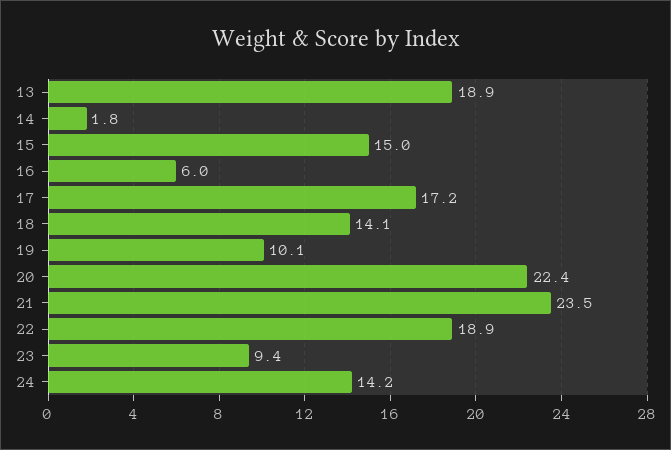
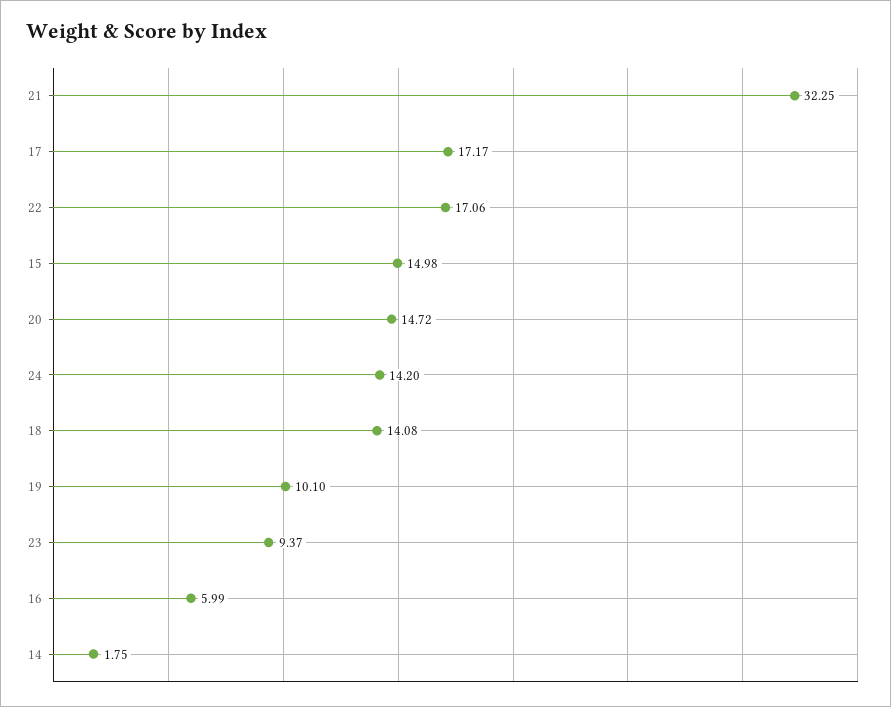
13: 18.9 -> none
20: 22.4 -> 14.72
21: 23.5 -> 32.25
22: 18.9 -> 17.06

